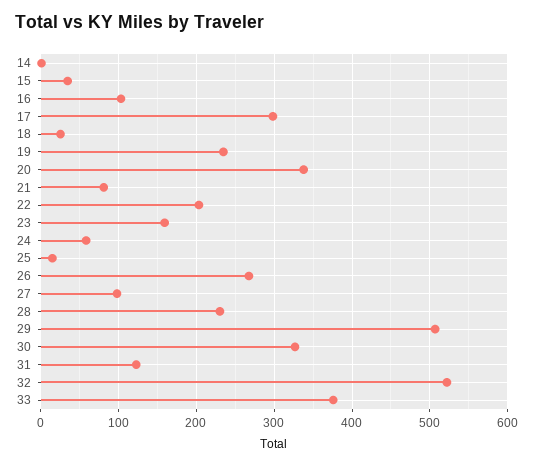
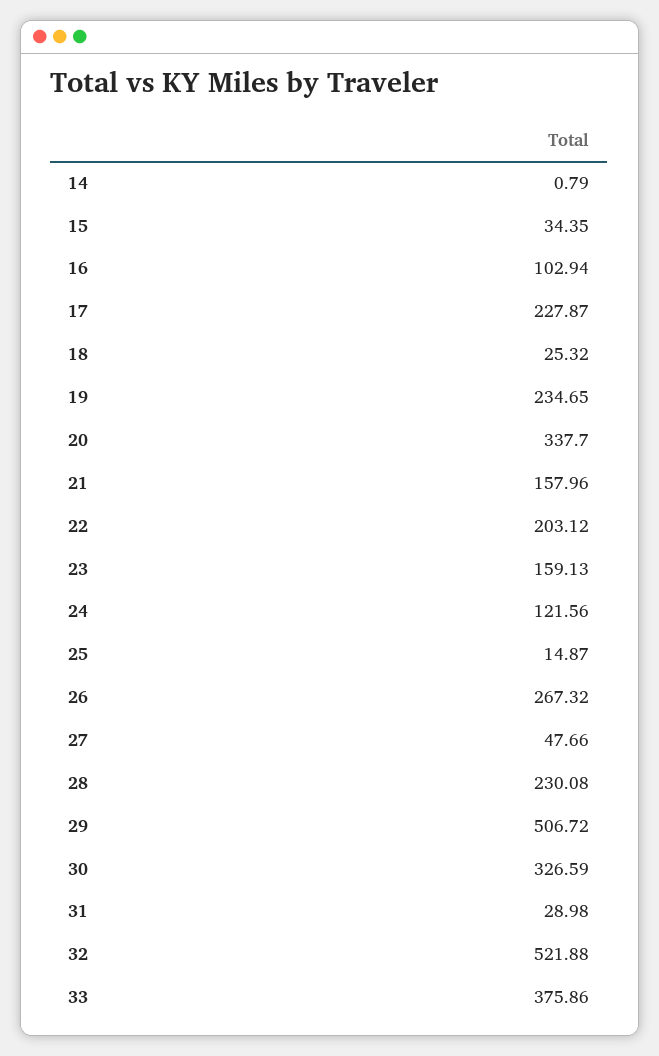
17: 300 -> 227.87
21: 80 -> 157.96
24: 60 -> 121.56
27: 100 -> 47.66
31: 120 -> 28.98

